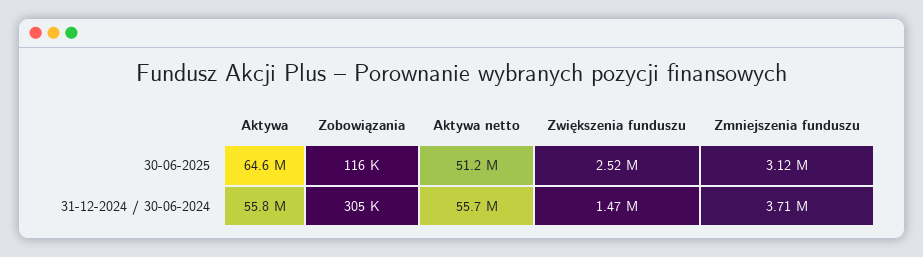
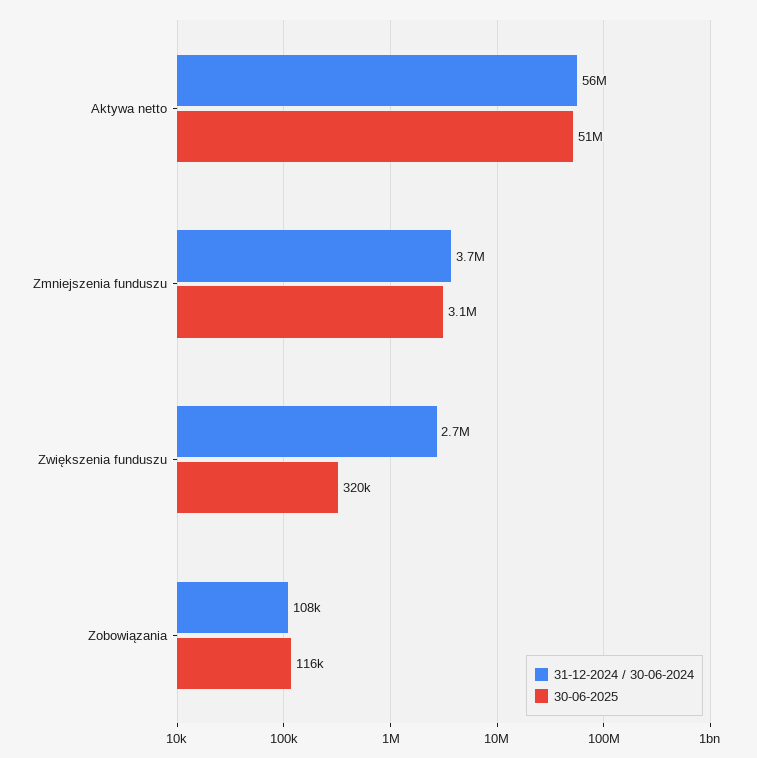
30-06-2025, Aktywa: 64600000 -> none
30-06-2025, Zwiększenia funduszu: 2520000 -> 320000
31-12-2024 / 30-06-2024, Aktywa: 55800000 -> none
31-12-2024 / 30-06-2024, Zobowiązania: 305000 -> 108000
31-12-2024 / 30-06-2024, Zwiększenia funduszu: 1470000 -> 2700000

